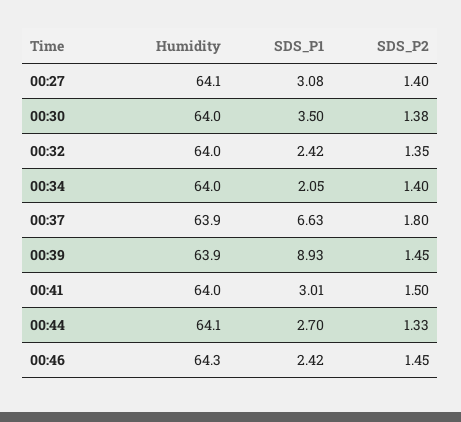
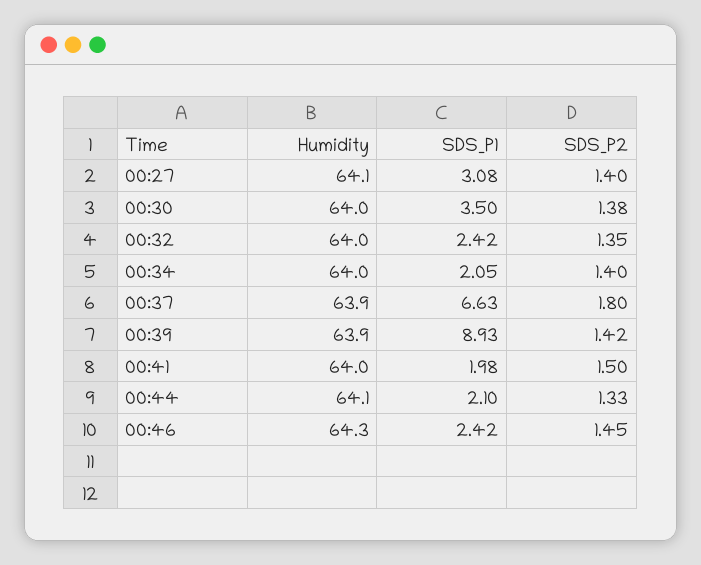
SDS_P2, 00:39: 1.45 -> 1.42
SDS_P1, 00:41: 3.01 -> 1.98
SDS_P1, 00:44: 2.7 -> 2.1

